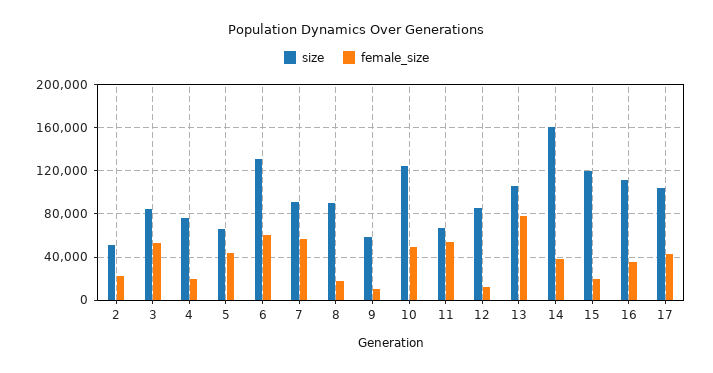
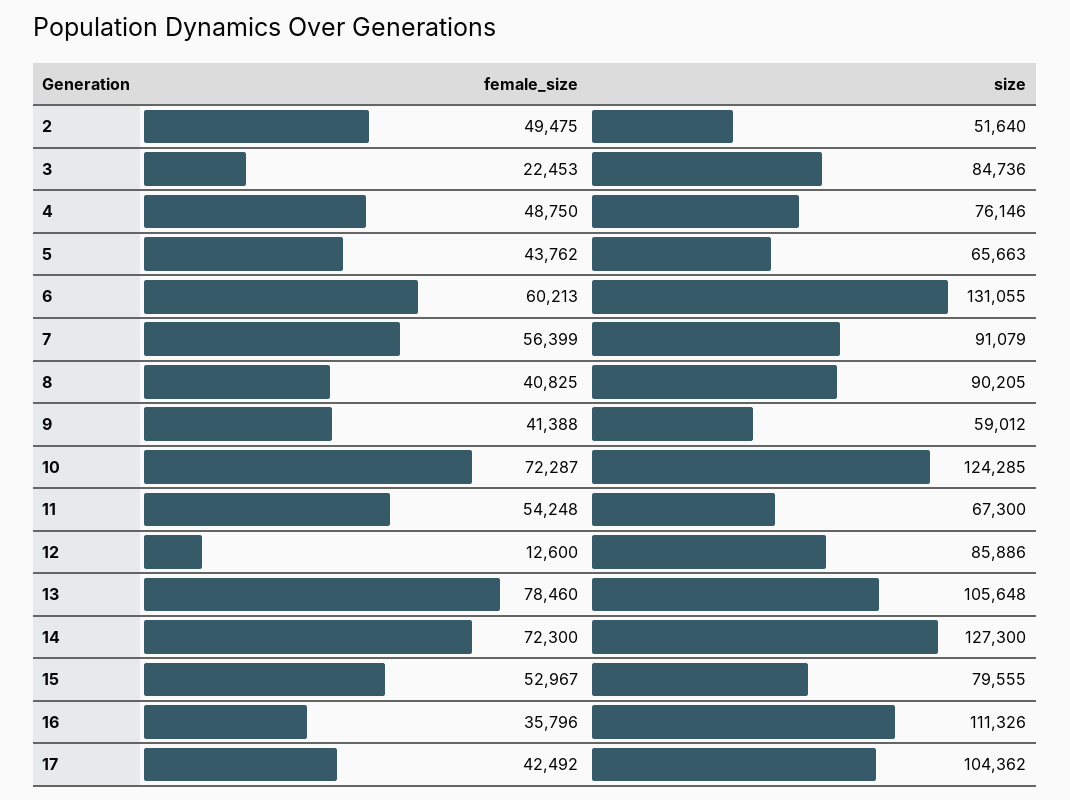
female_size, 2: 20000 -> 49475
female_size, 3: 50000 -> 22453
female_size, 4: 20000 -> 48750
female_size, 8: 20000 -> 40825
female_size, 9: 10000 -> 41388
female_size, 10: 50000 -> 72287
size, 14: 160000 -> 127300
female_size, 14: 40000 -> 72300
size, 15: 120000 -> 79555
female_size, 15: 20000 -> 52967

